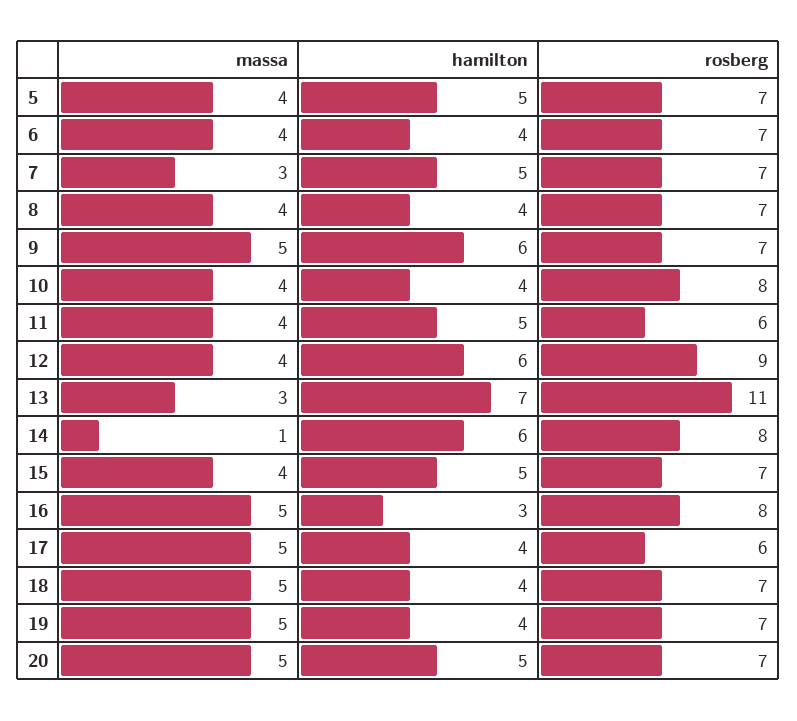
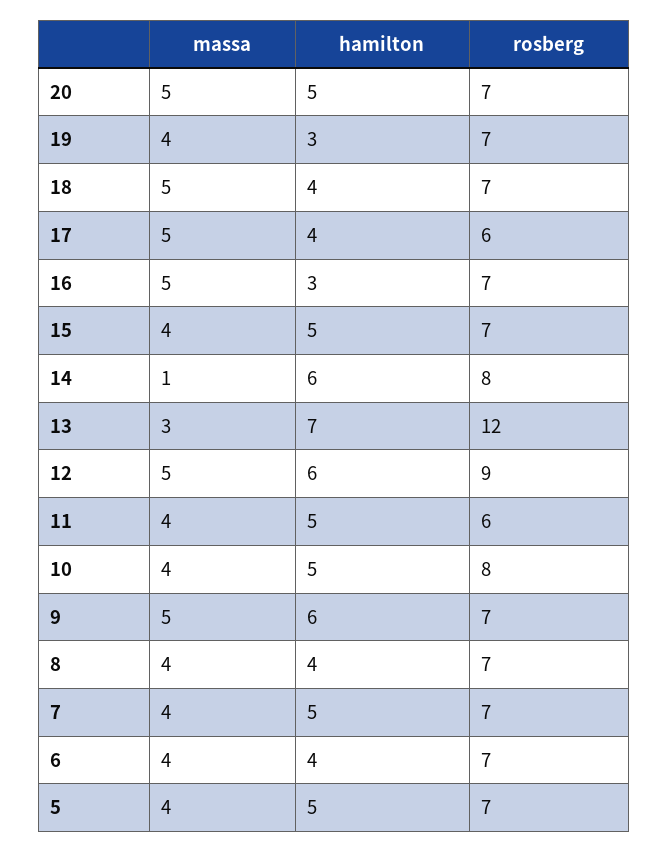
massa, 7: 3 -> 4
hamilton, 10: 4 -> 5
massa, 12: 4 -> 5
rosberg, 13: 11 -> 12
rosberg, 16: 8 -> 7
massa, 19: 5 -> 4
hamilton, 19: 4 -> 3

